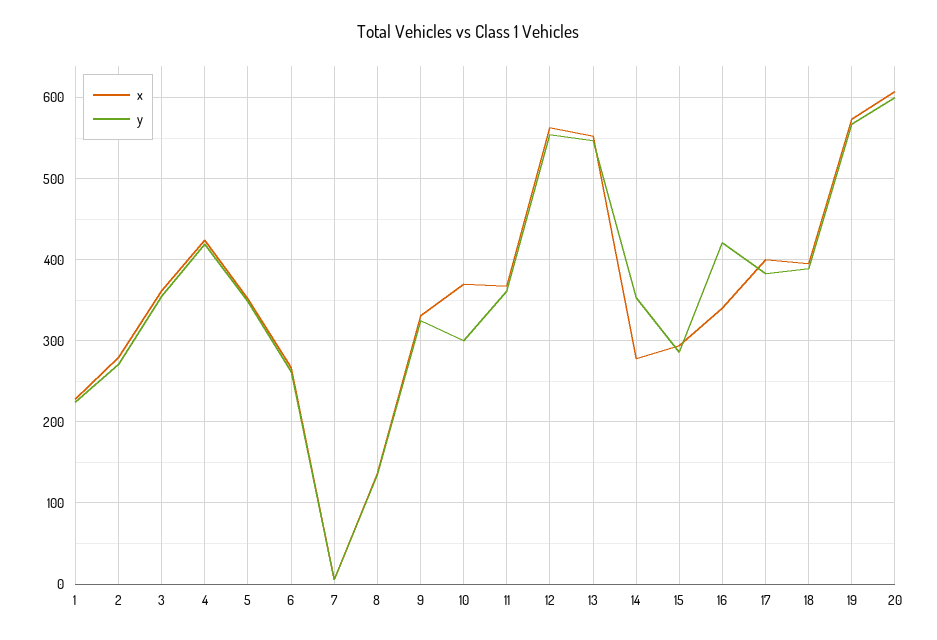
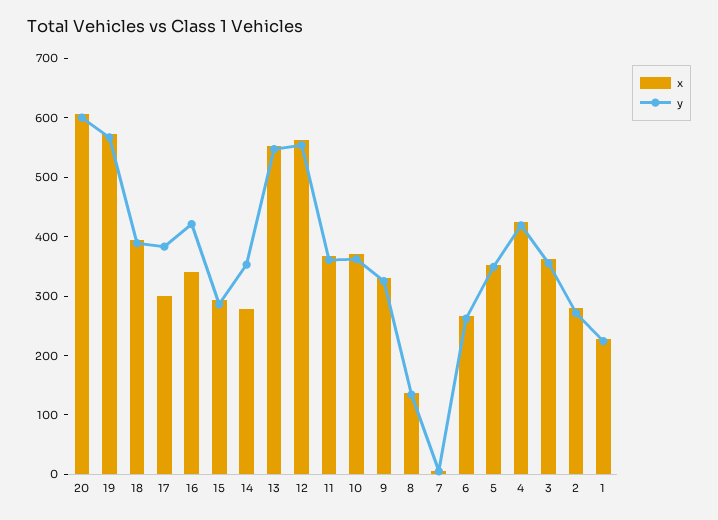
y, 10: 300 -> 360
x, 17: 400 -> 300

